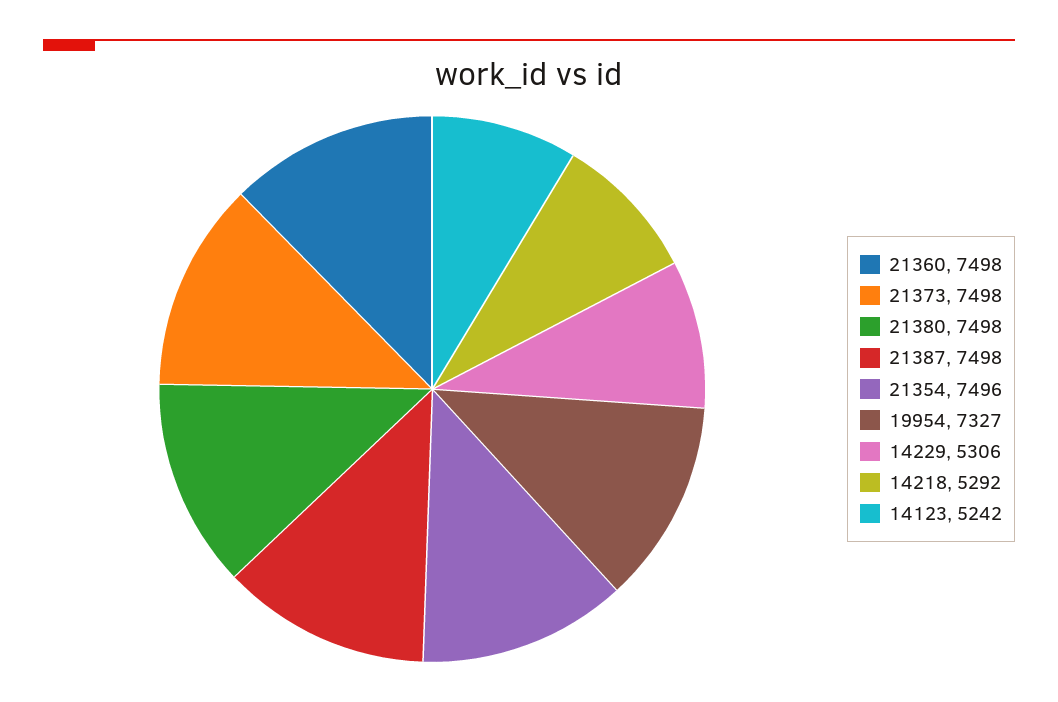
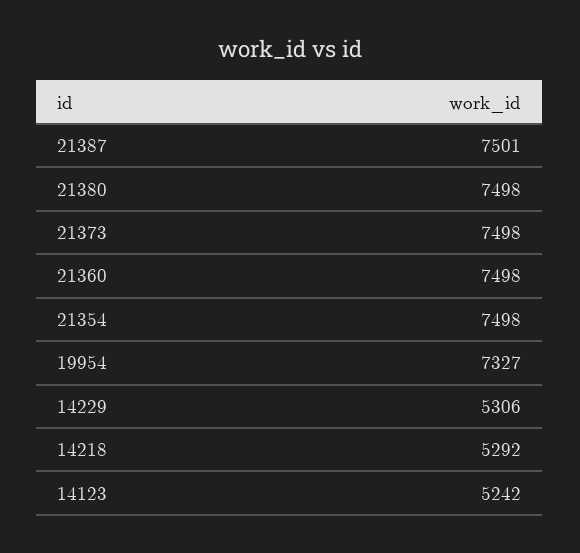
21387: 7498 -> 7501
21354: 7496 -> 7498

